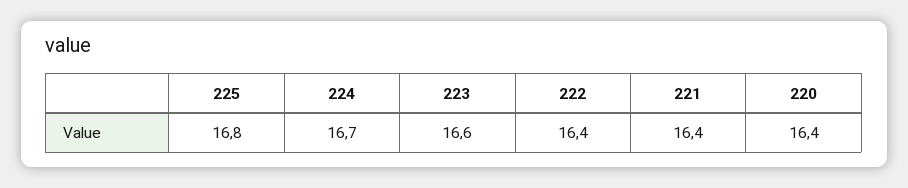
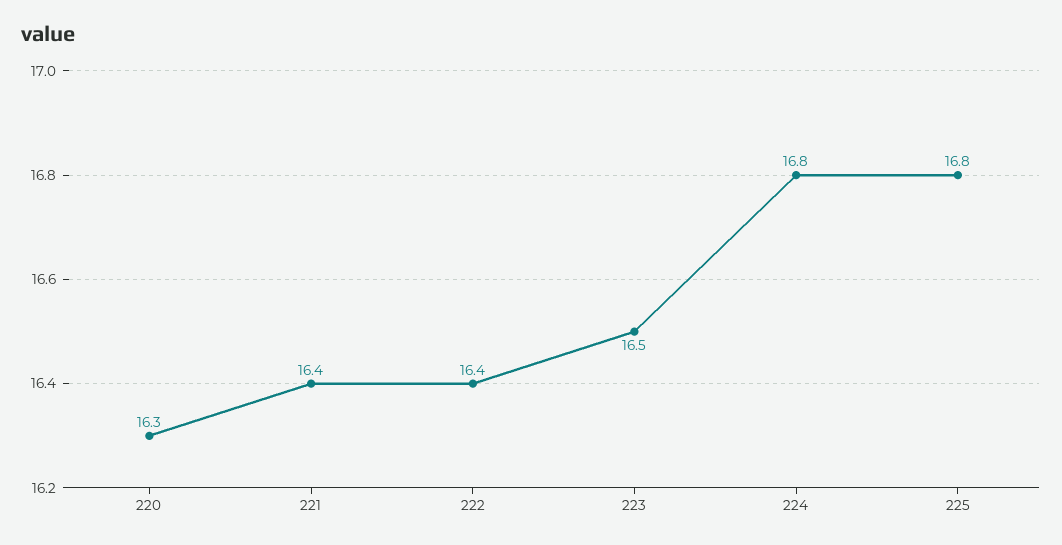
224: 16.7 -> 16.8
223: 16.6 -> 16.5
220: 16.4 -> 16.3

